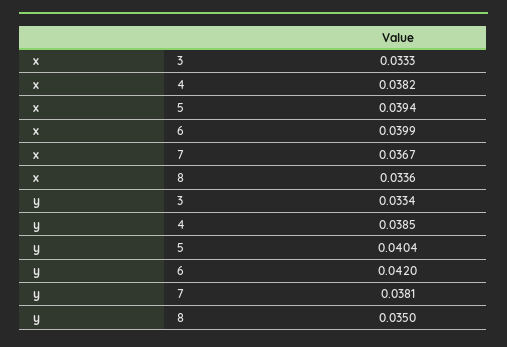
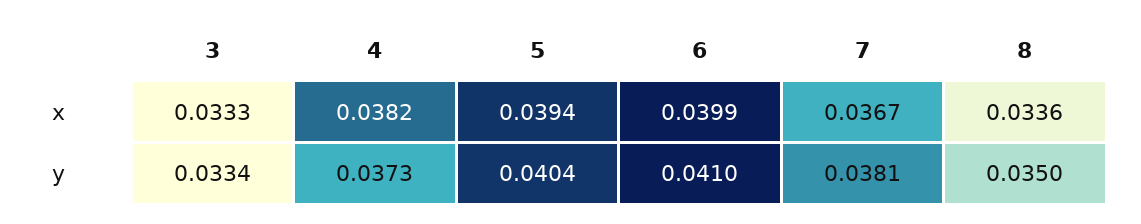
y, 4: 0.0385 -> 0.0373
y, 6: 0.042 -> 0.041

